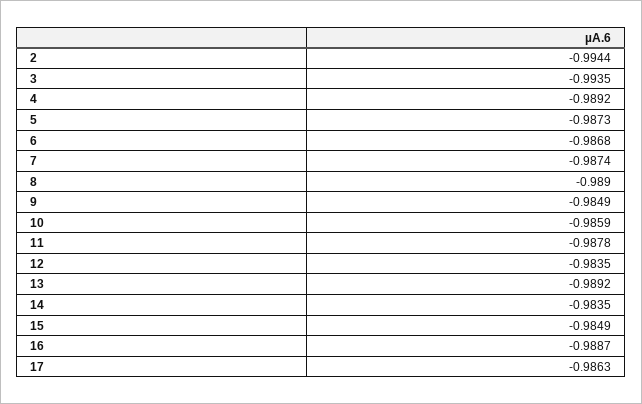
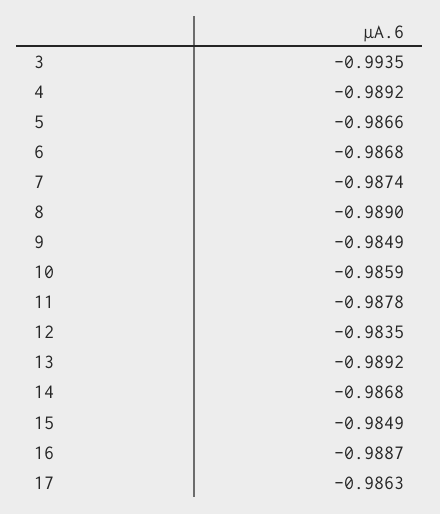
2: -0.9944 -> none
5: -0.9873 -> -0.9866
14: -0.9835 -> -0.9868

